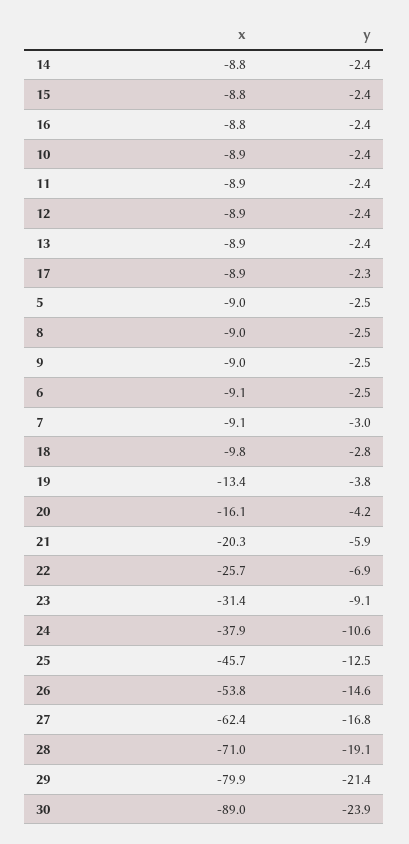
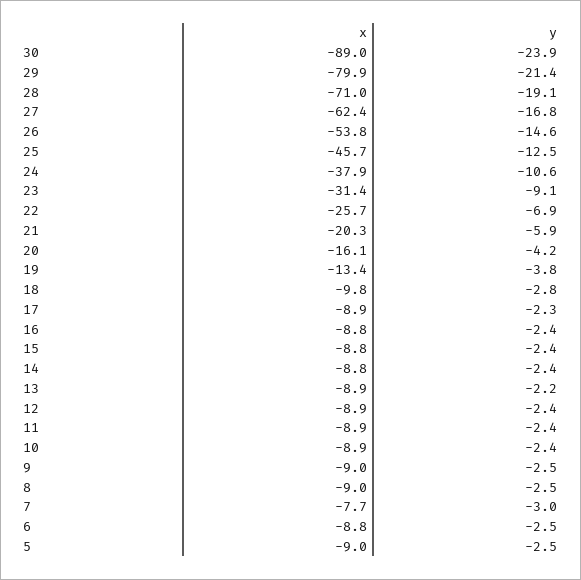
y, 13: -2.4 -> -2.2
x, 6: -9.1 -> -8.8
x, 7: -9.1 -> -7.7

